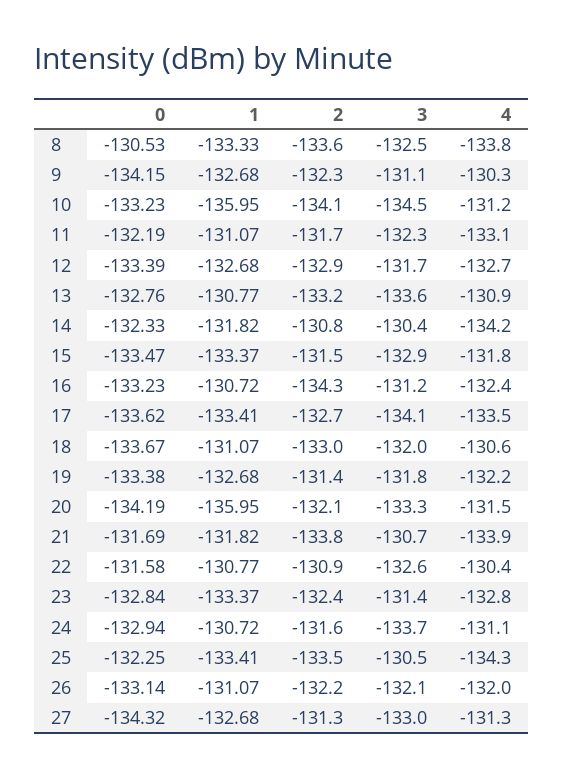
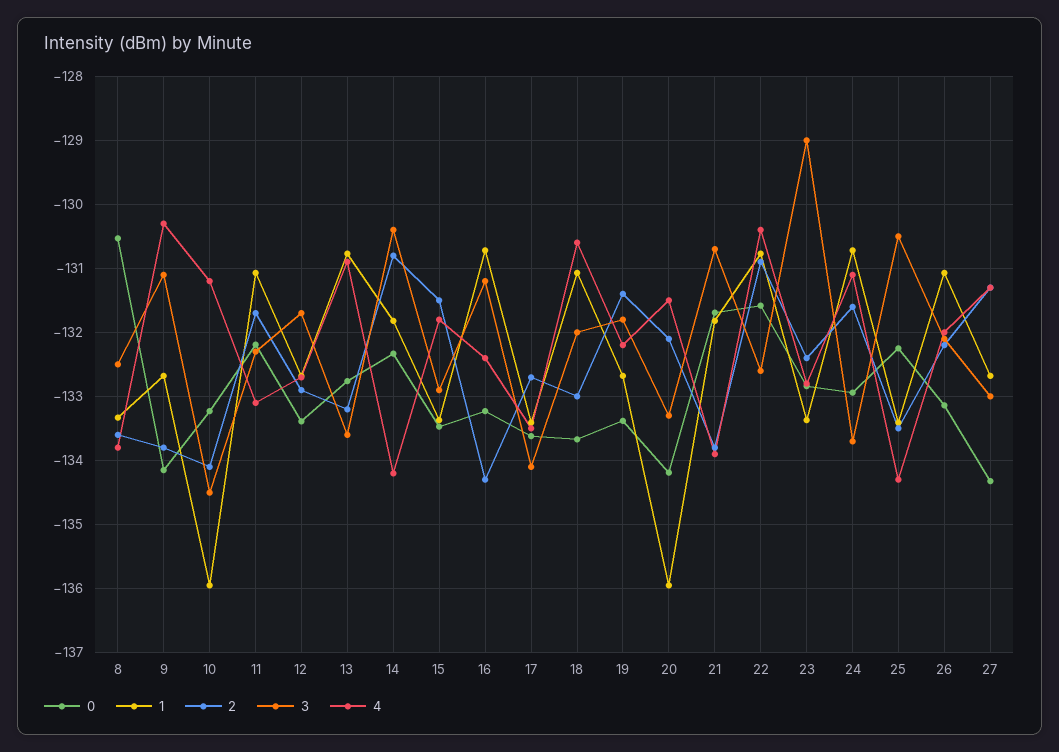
2, 9: -132.3 -> -133.8
3, 23: -131.4 -> -129

